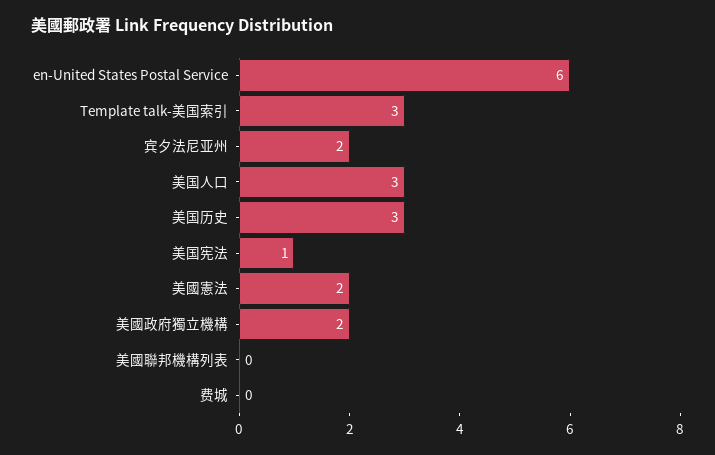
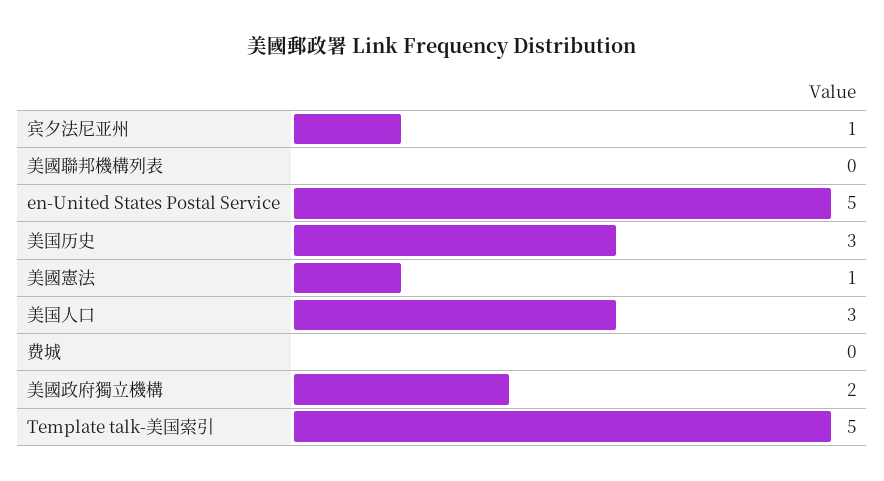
en-United States Postal Service: 6 -> 5
Template talk-美国索引: 3 -> 5
宾夕法尼亚州: 2 -> 1
美国宪法: 1 -> none
美國憲法: 2 -> 1

